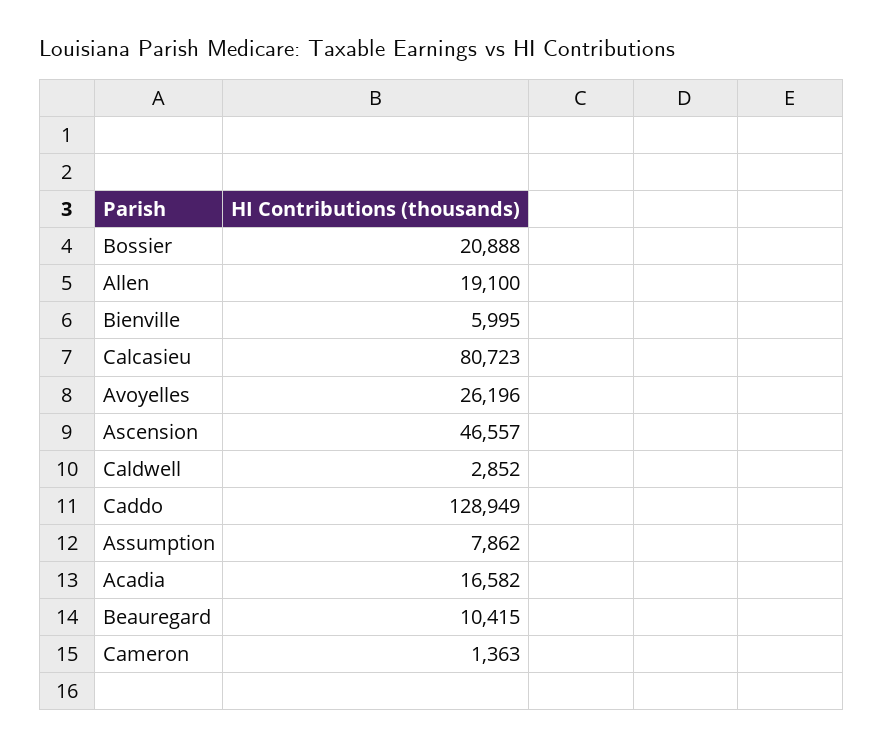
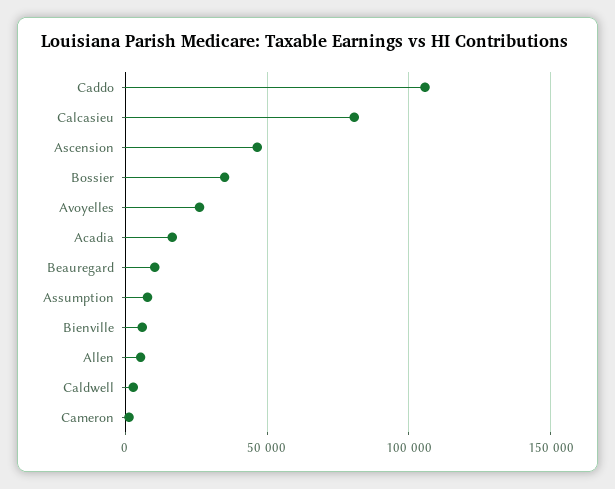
Bossier: 20888 -> 35000
Allen: 19100 -> 5000
Caddo: 128949 -> 105000

